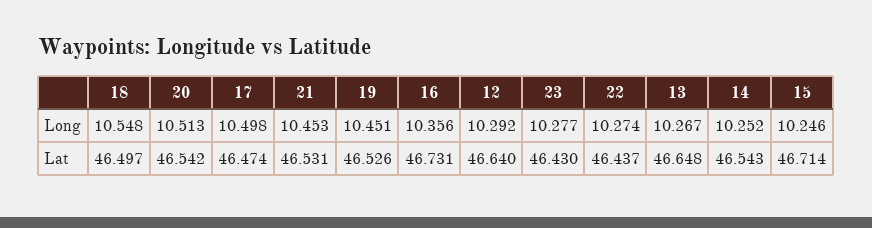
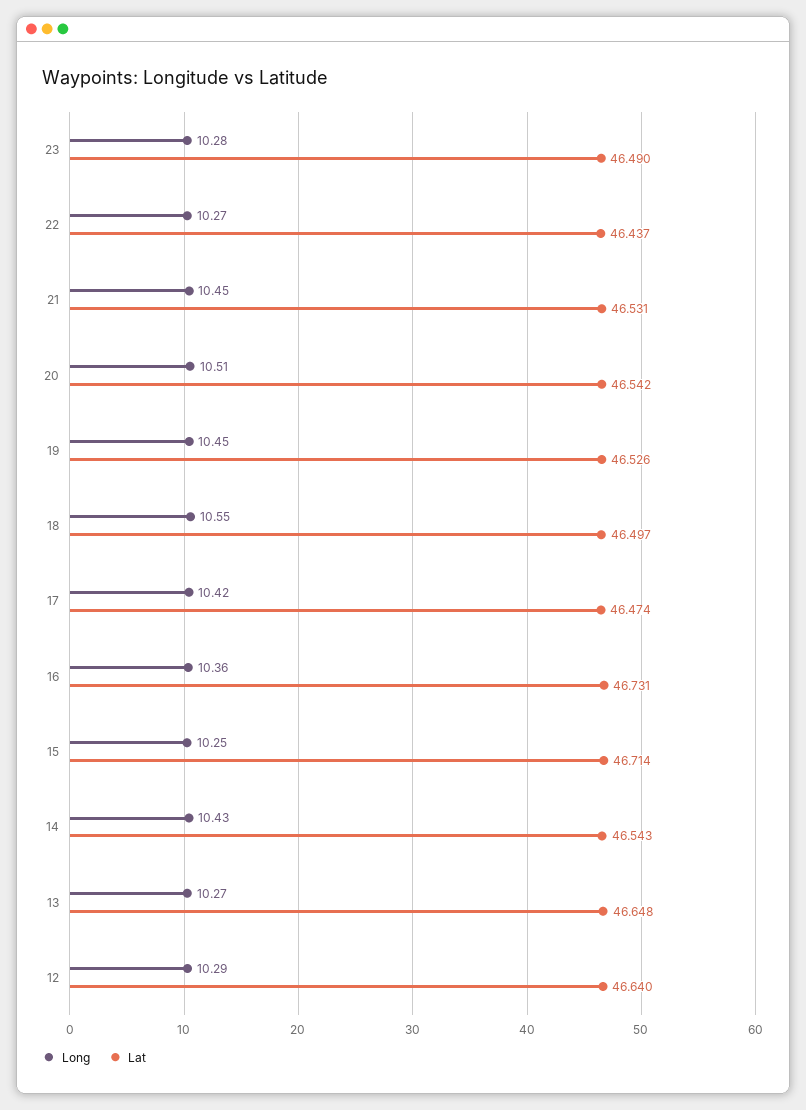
Long, 17: 10.498 -> 10.42
Long, 14: 10.252 -> 10.43
Lat, 23: 46.43 -> 46.49

